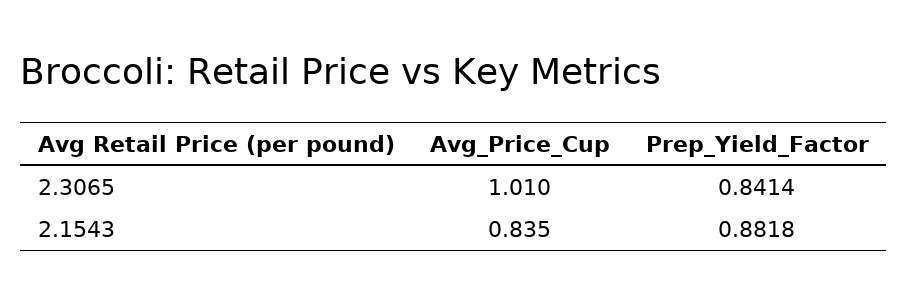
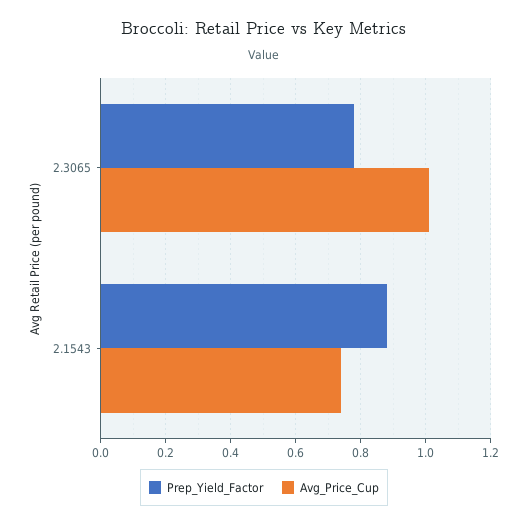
Prep_Yield_Factor, 2.3065: 0.8414 -> 0.78
Avg_Price_Cup, 2.1543: 0.835 -> 0.74

